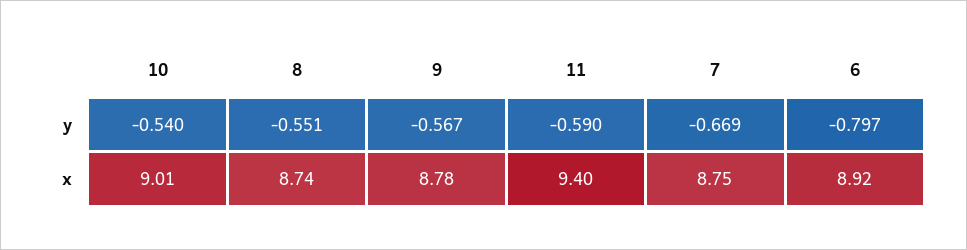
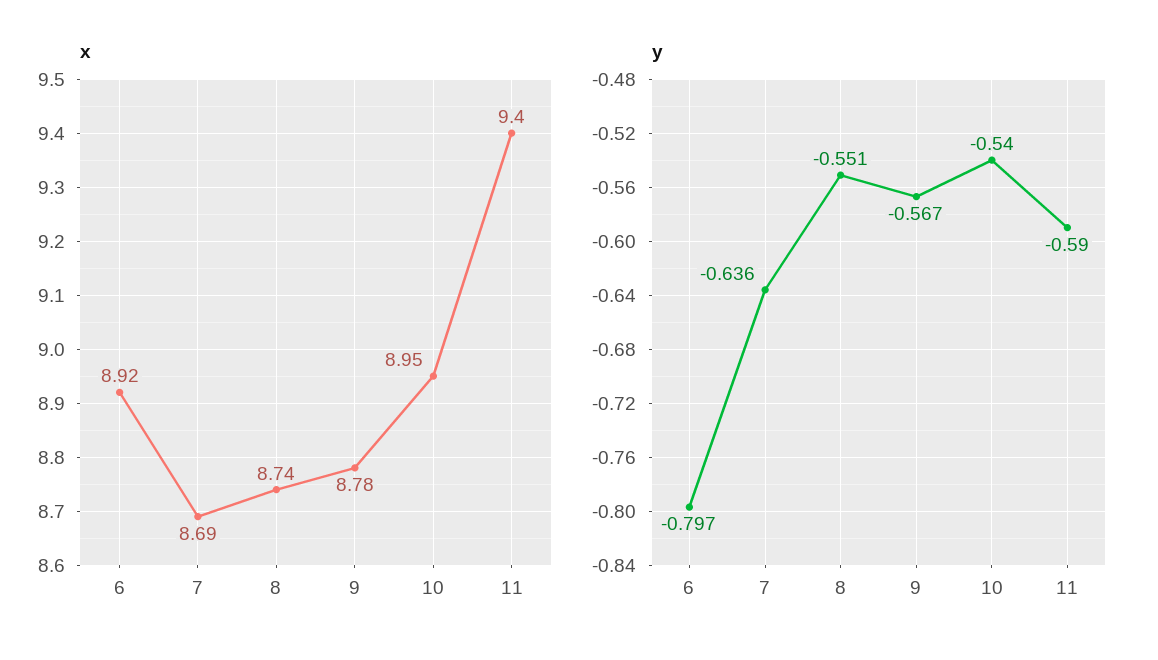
y, 7: -0.669 -> -0.636
x, 10: 9.01 -> 8.95
x, 7: 8.75 -> 8.69

